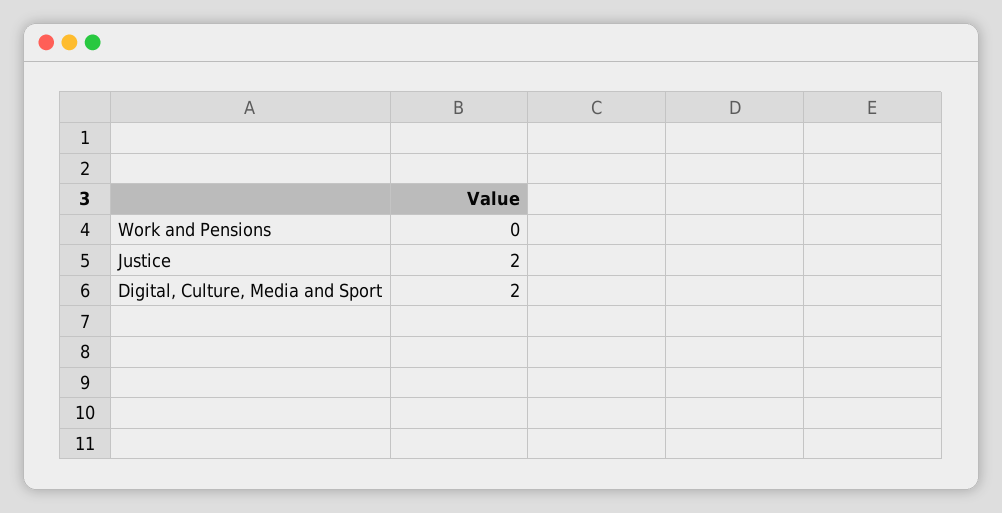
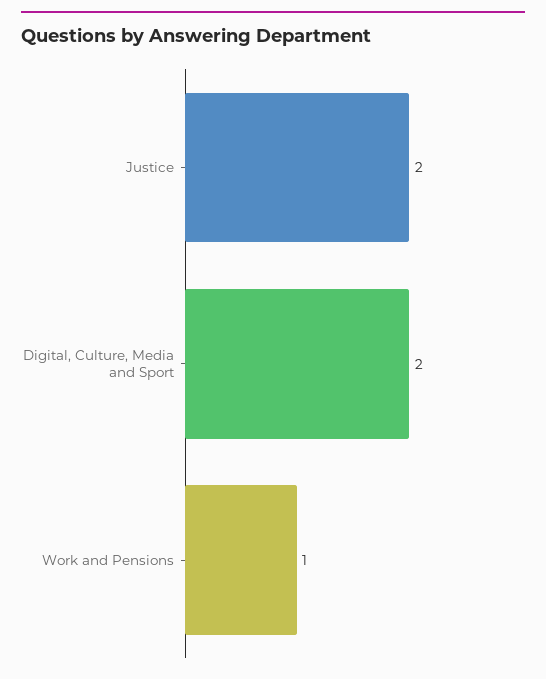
Work and Pensions: 0 -> 1

